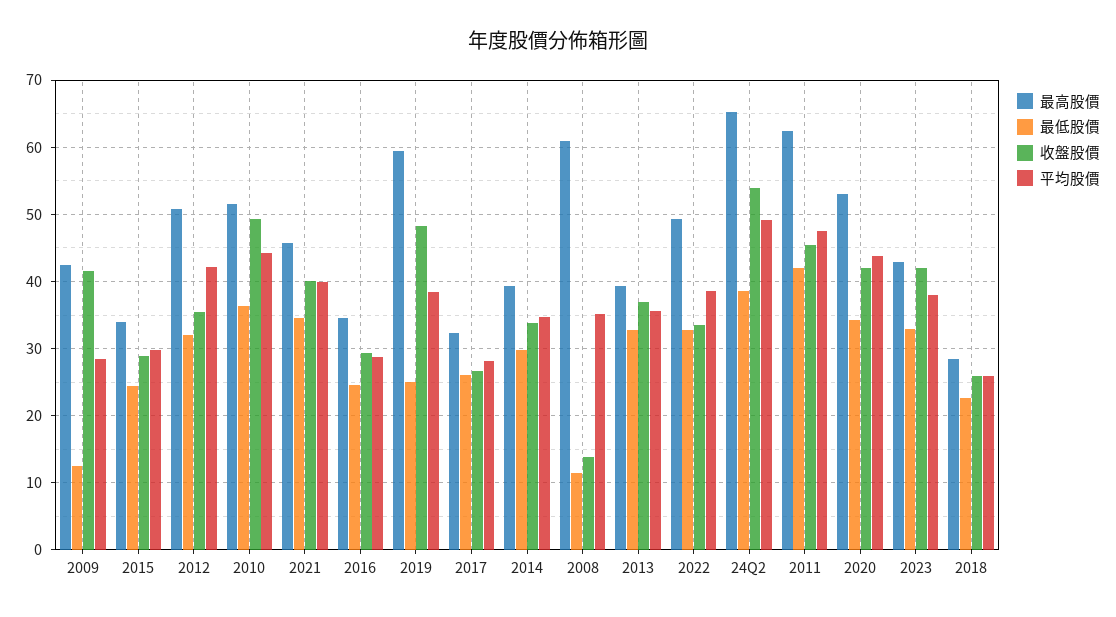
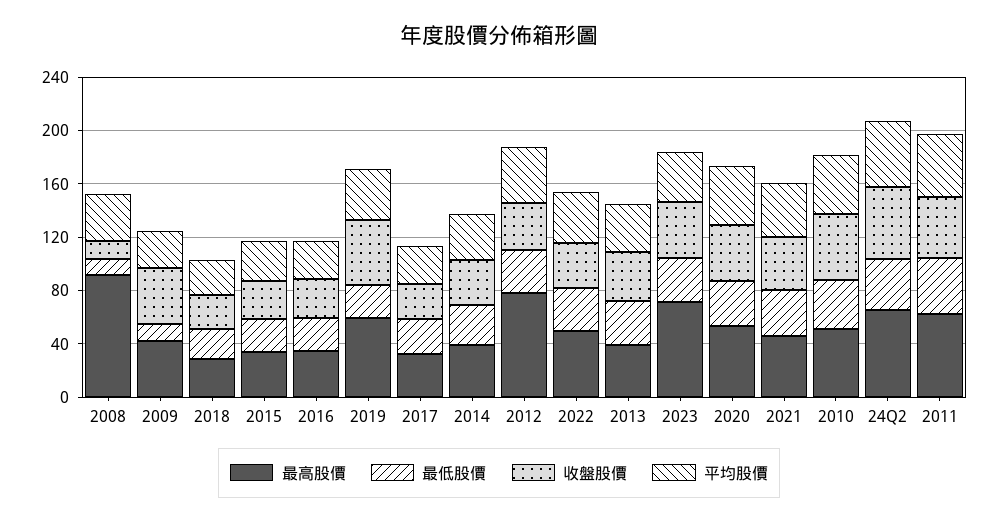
最高股價, 2012: 51 -> 80
最高股價, 2008: 61 -> 90
最高股價, 2023: 43 -> 70

